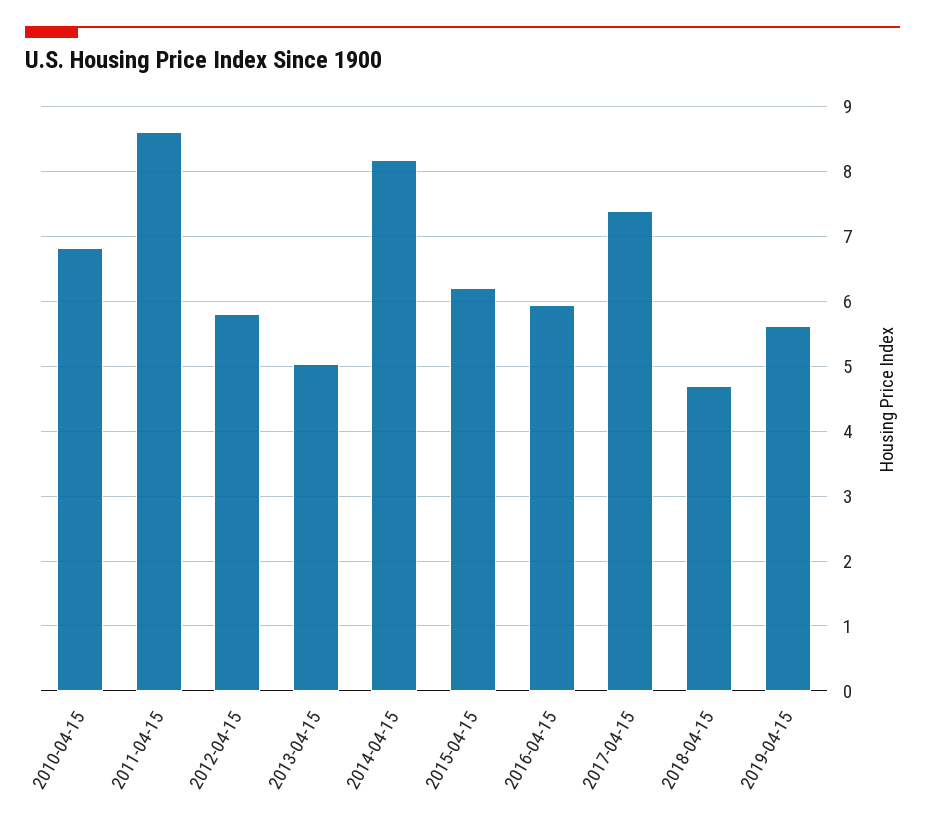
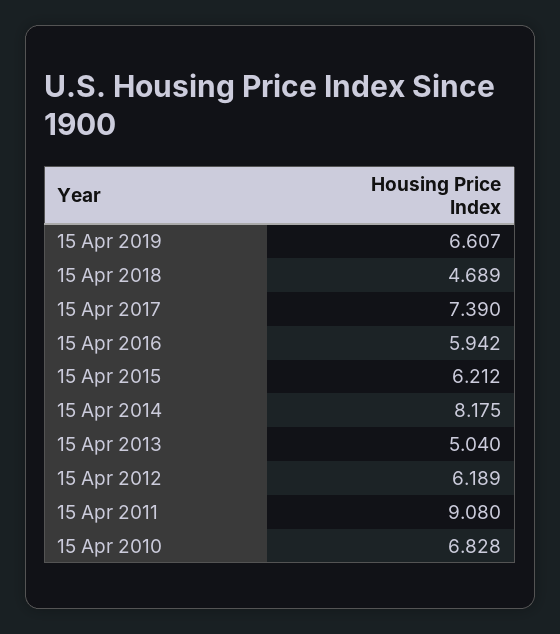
2011-04-15: 8.6 -> 9.08
2012-04-15: 5.8 -> 6.189
2019-04-15: 5.6 -> 6.607

